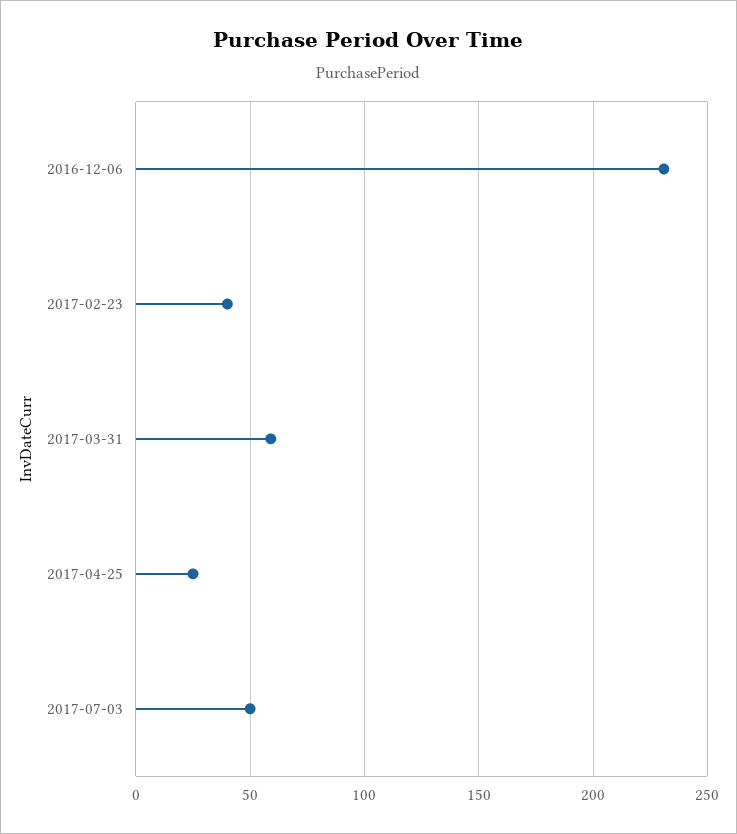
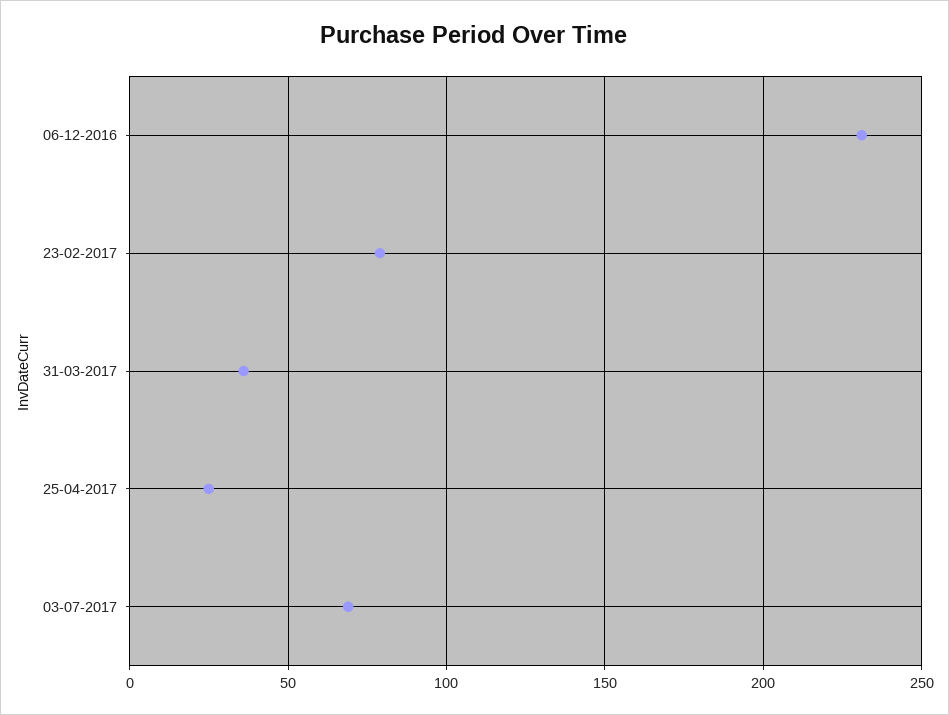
2017-02-23: 40 -> 80
2017-03-31: 60 -> 35
2017-07-03: 50 -> 70

